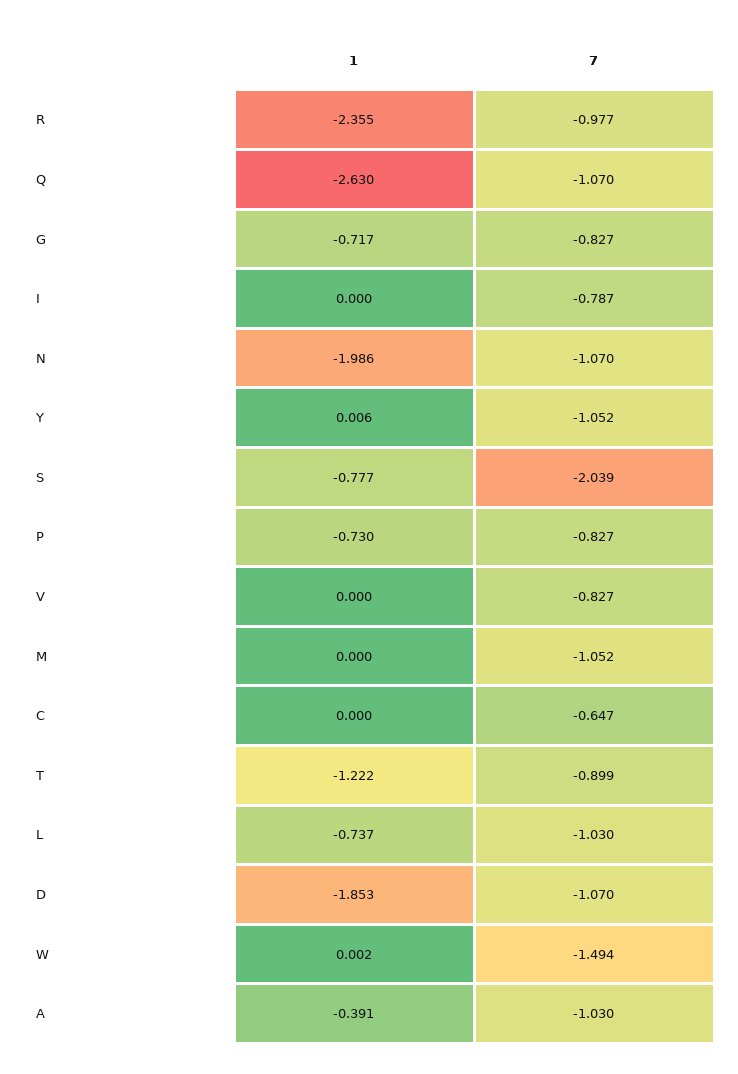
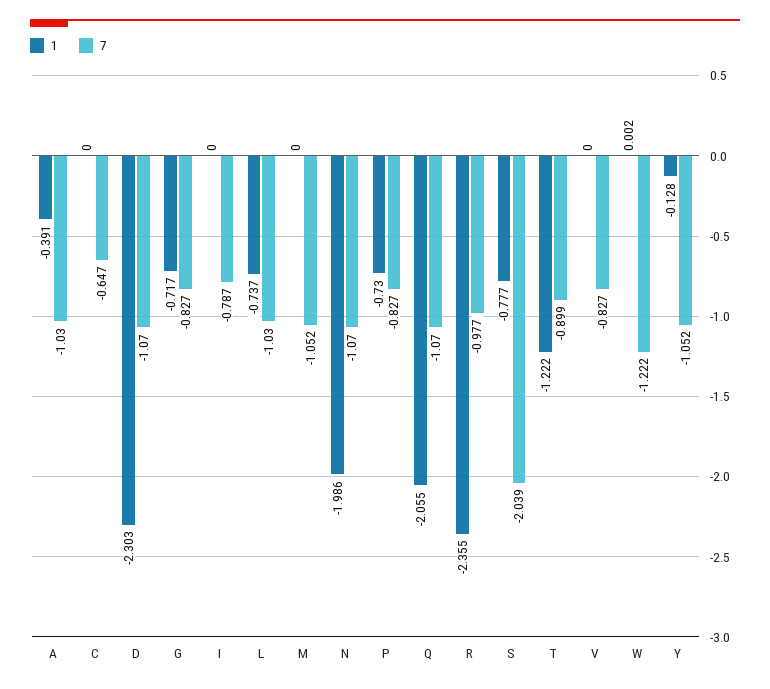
1, Q: -2.63 -> -2.055
1, Y: 0.006 -> -0.128
1, D: -1.853 -> -2.303
7, W: -1.494 -> -1.222

